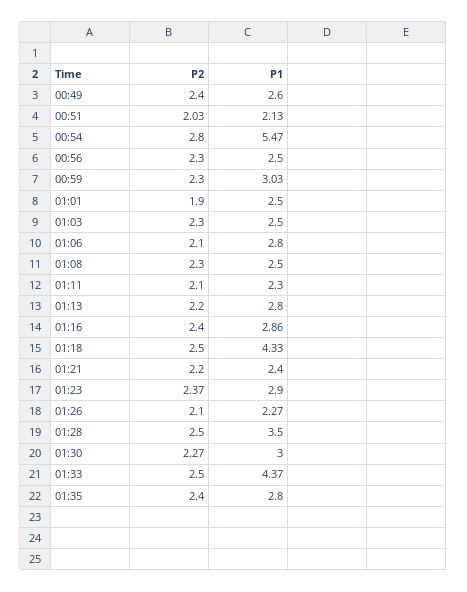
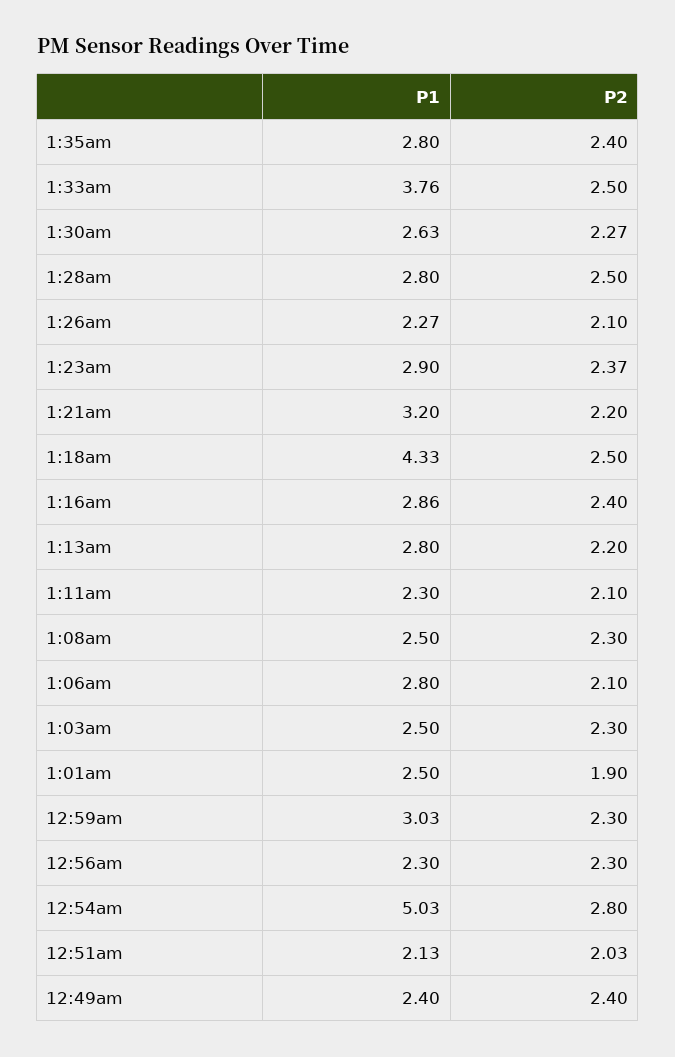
P1, 00:49: 2.6 -> 2.4
P1, 00:54: 5.47 -> 5.03
P1, 00:56: 2.5 -> 2.3
P1, 01:21: 2.4 -> 3.2
P1, 01:28: 3.5 -> 2.8
P1, 01:30: 3 -> 2.63
P1, 01:33: 4.37 -> 3.76

